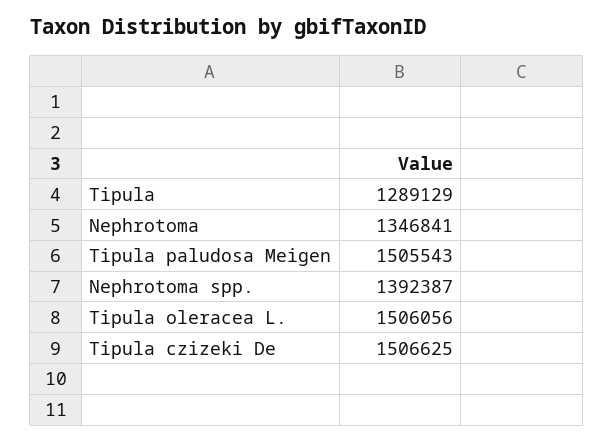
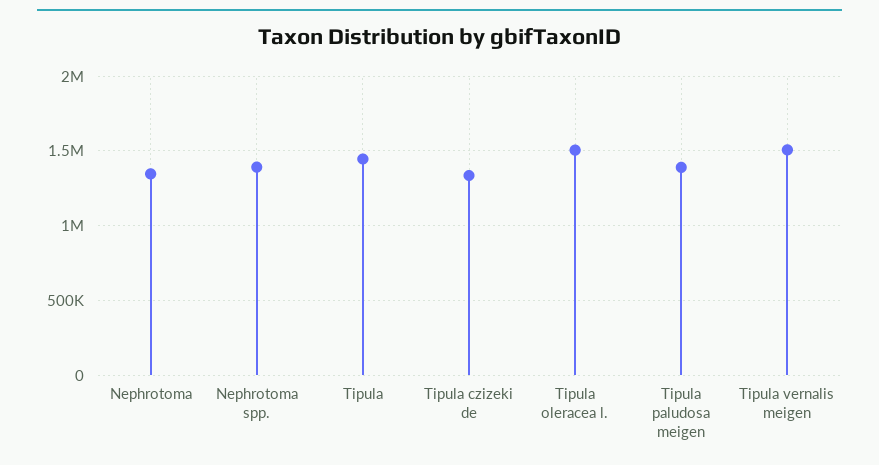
Tipula: 1289129 -> 1450000
Tipula paludosa Meigen: 1505543 -> 1400000
Tipula czizeki De: 1506625 -> 1350000
Tipula vernalis meigen: none -> 1500000

